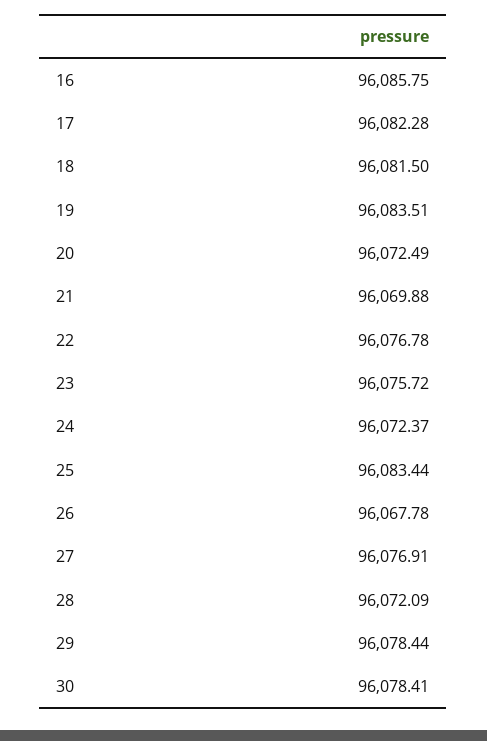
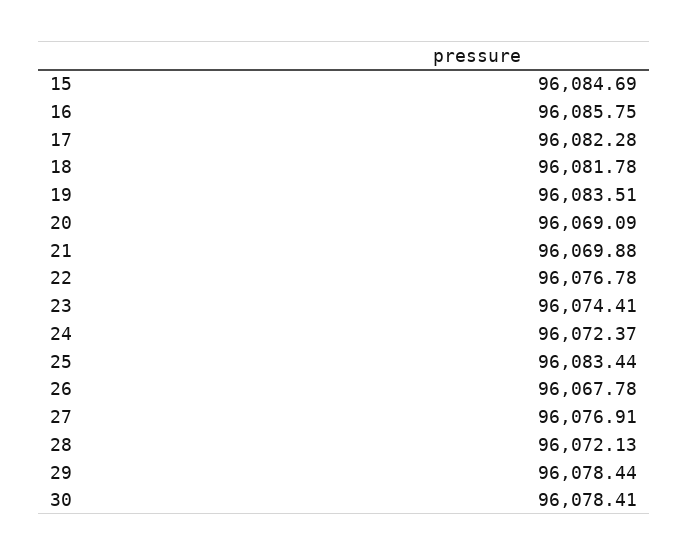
18: 96081.5 -> 96081.78
20: 96072.49 -> 96069.09
23: 96075.72 -> 96074.41
28: 96072.09 -> 96072.13
15: none -> 96084.69

